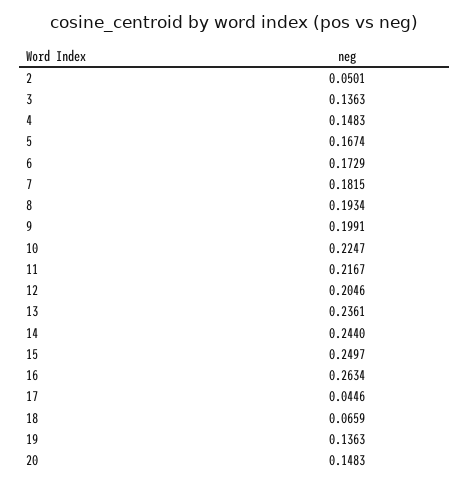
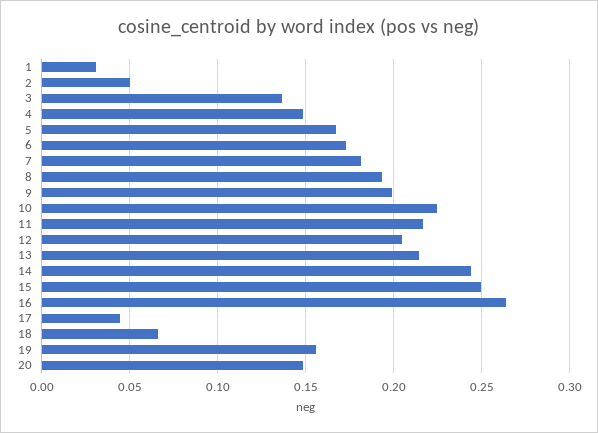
13: 0.2361 -> 0.215
19: 0.1363 -> 0.155
1: none -> 0.03

